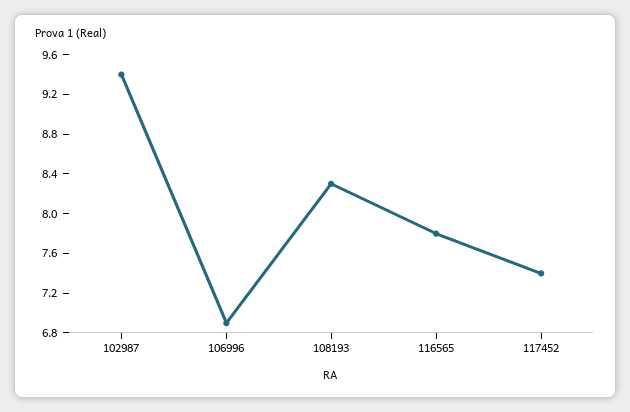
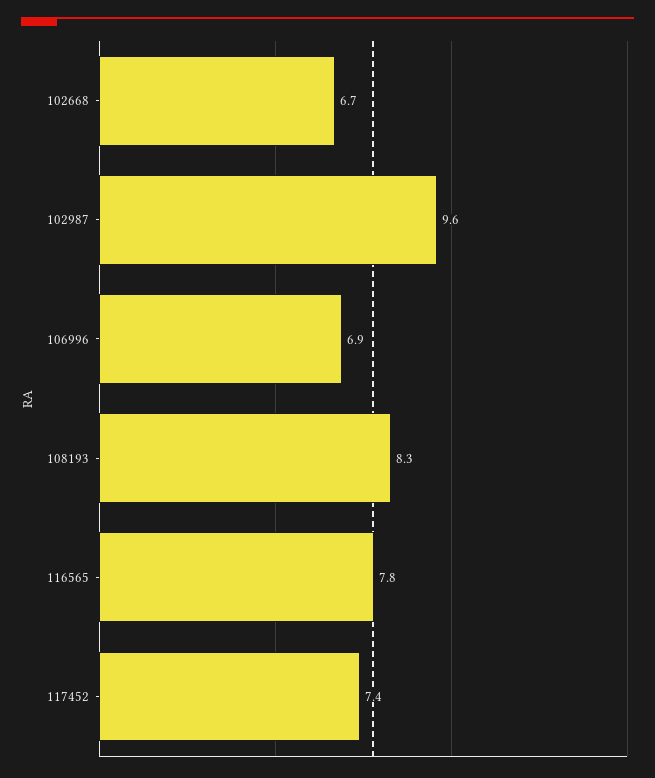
102987: 9.4 -> 9.6
102668: none -> 6.7

